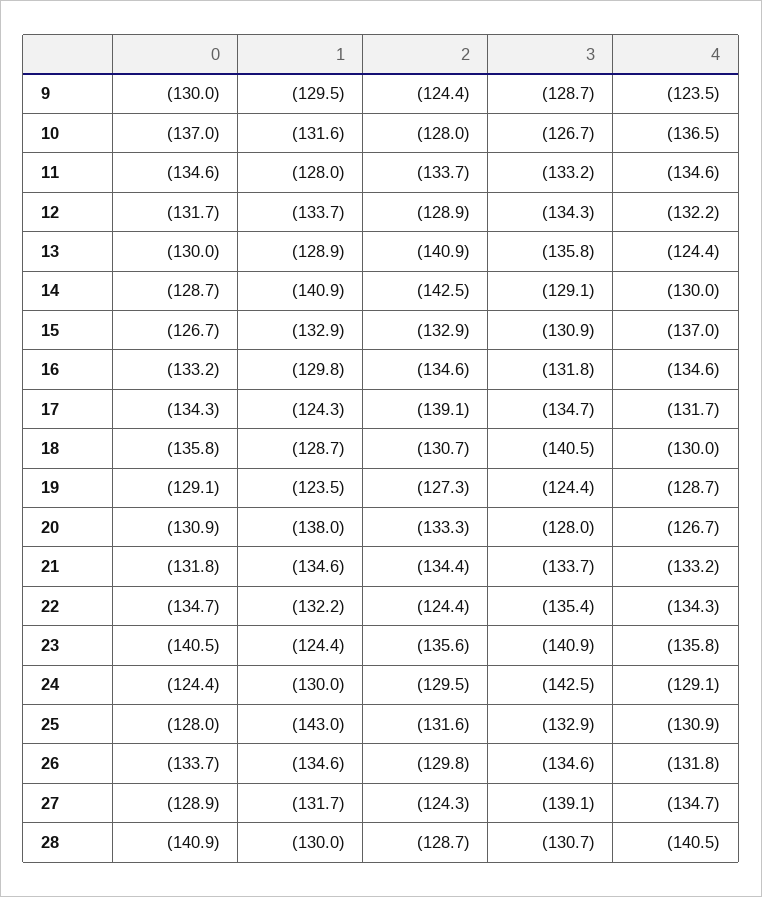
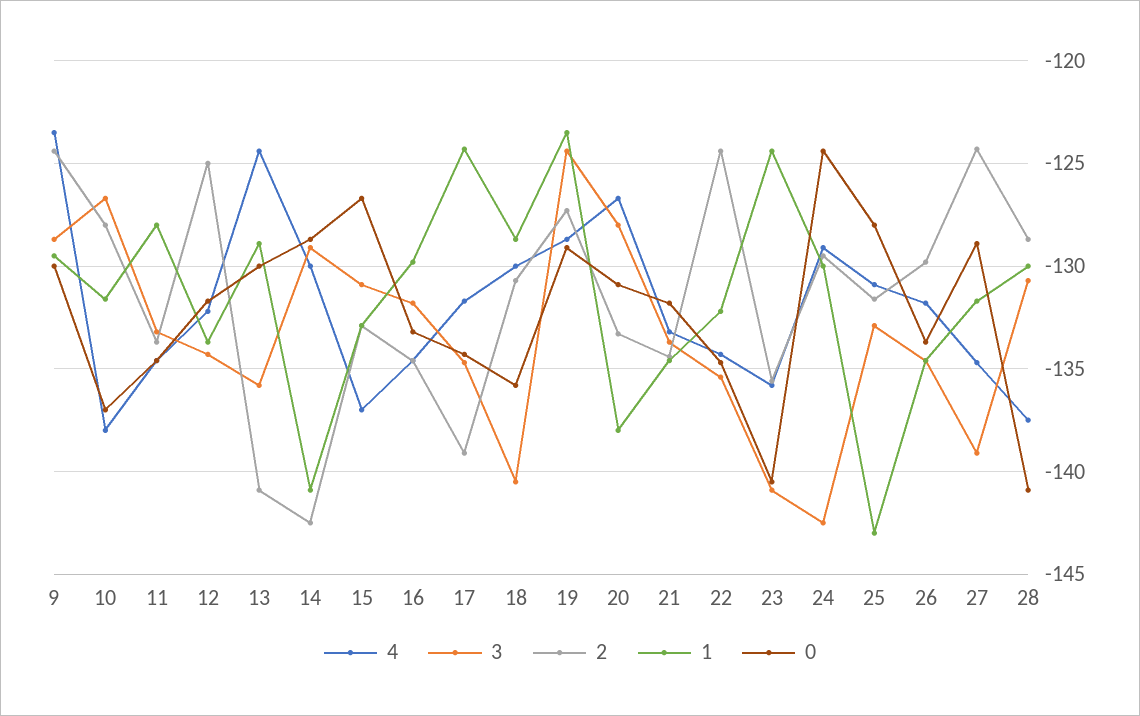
4, 10: -136.5 -> -138
2, 12: -128.9 -> -125
4, 28: -140.5 -> -137.5

